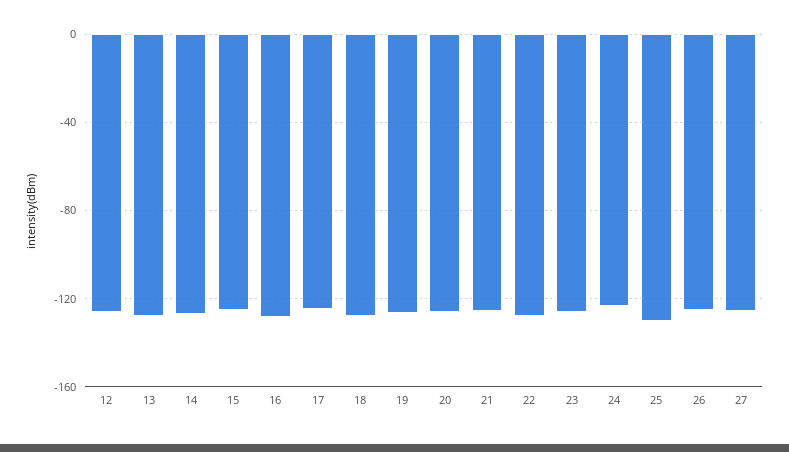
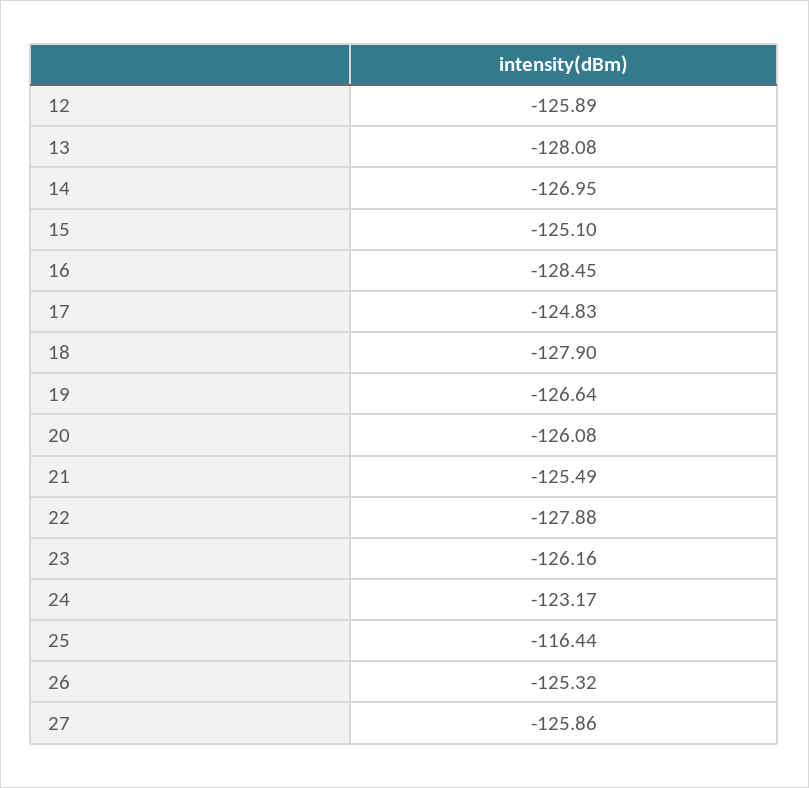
25: -130 -> -116.44

